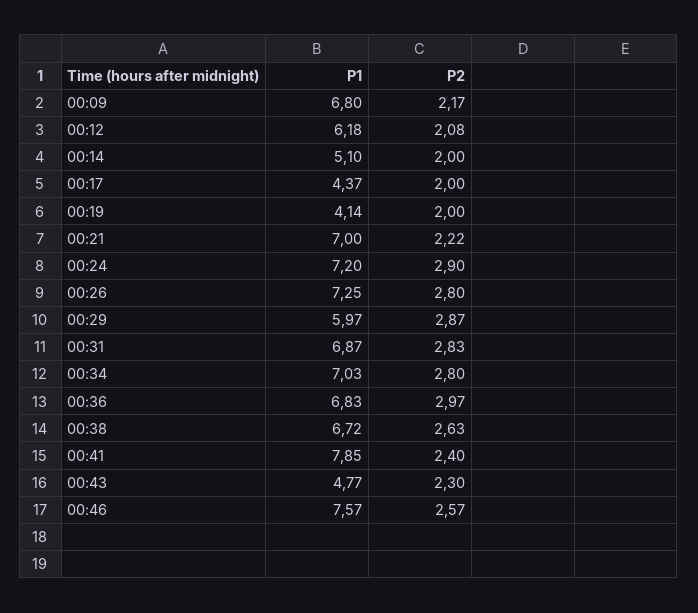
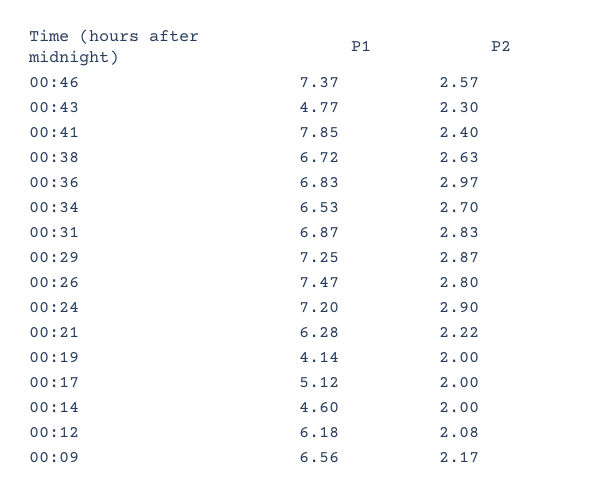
P1, 00:09: 6.8 -> 6.56
P1, 00:14: 5.1 -> 4.6
P1, 00:17: 4.37 -> 5.12
P1, 00:21: 7 -> 6.28
P1, 00:26: 7.25 -> 7.47
P1, 00:29: 5.97 -> 7.25
P1, 00:34: 7.03 -> 6.53
P2, 00:34: 2.8 -> 2.7
P1, 00:46: 7.57 -> 7.37

